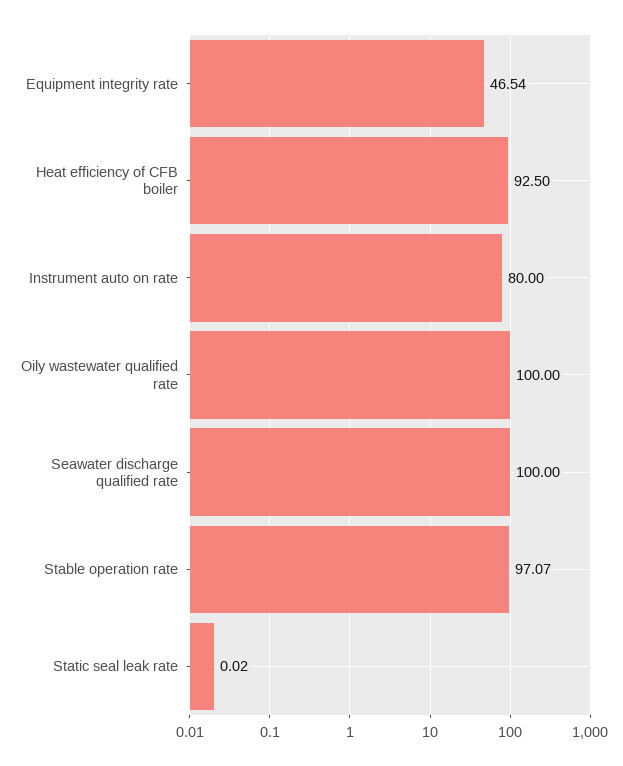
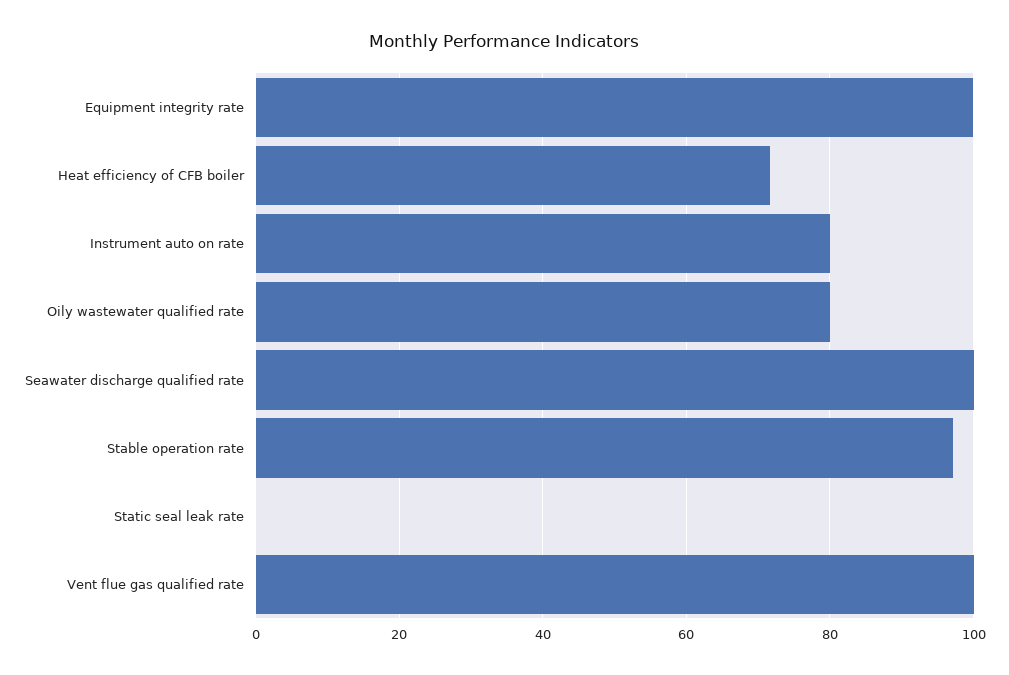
Equipment integrity rate: 46.54 -> 100
Heat efficiency of CFB boiler: 92.5 -> 72
Oily wastewater qualified rate: 100 -> 80
Vent flue gas qualified rate: none -> 100

